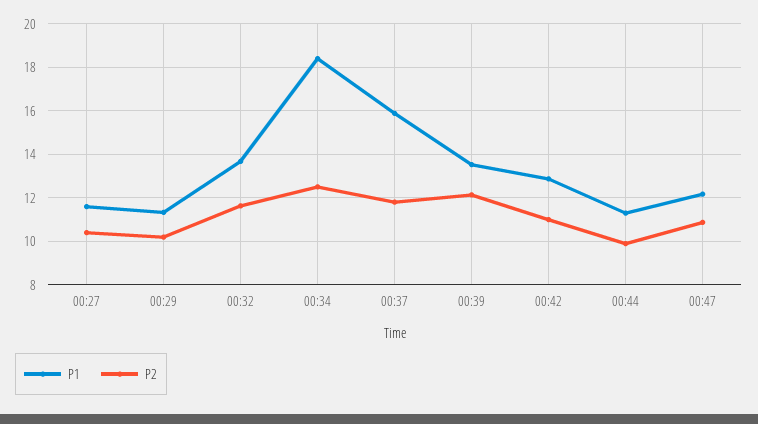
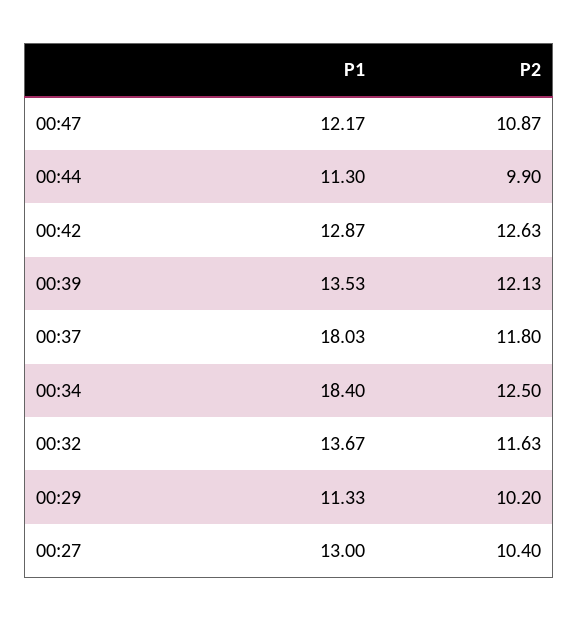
P1, 00:27: 11.5 -> 13
P1, 00:37: 16 -> 18.03
P2, 00:42: 11 -> 12.63

